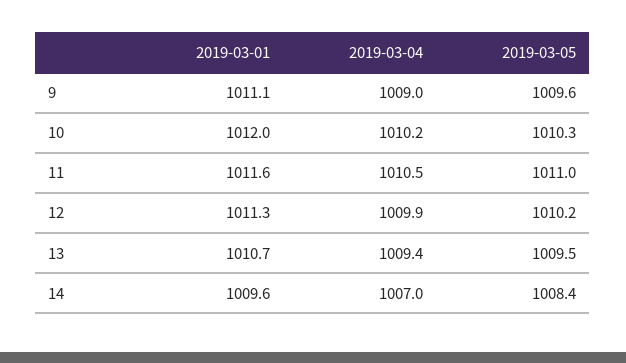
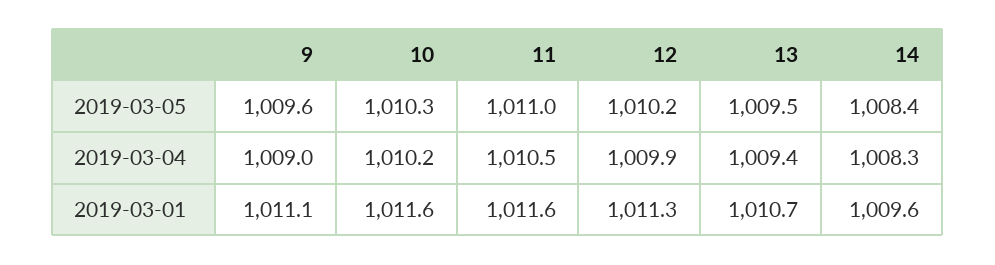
2019-03-01, 10: 1012 -> 1011.6
2019-03-04, 14: 1007 -> 1008.3

